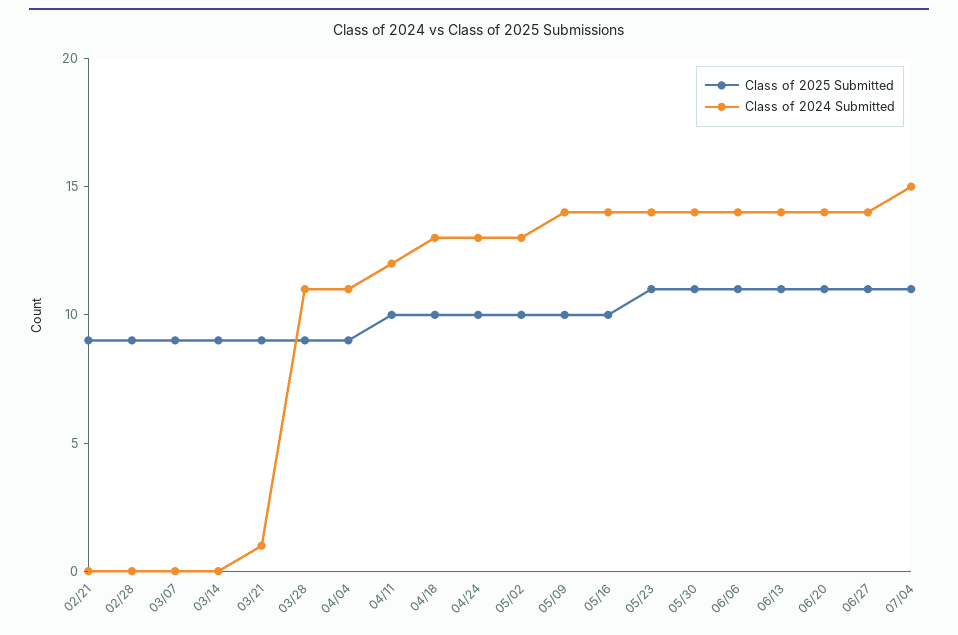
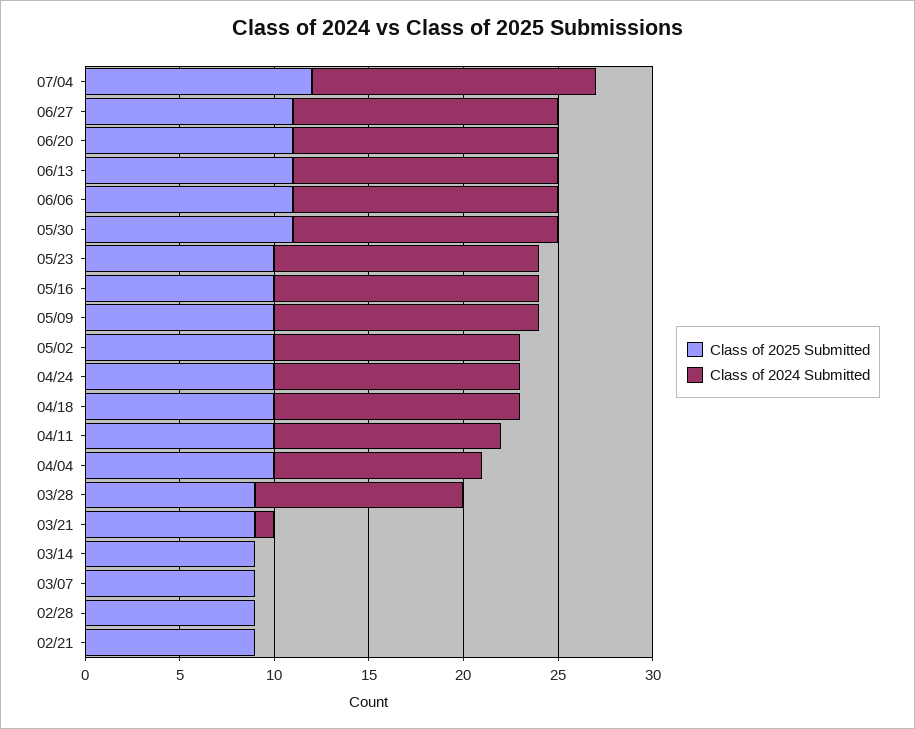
Class of 2025 Submitted, 04/04: 9 -> 10
Class of 2025 Submitted, 05/23: 11 -> 10
Class of 2025 Submitted, 07/04: 11 -> 12

